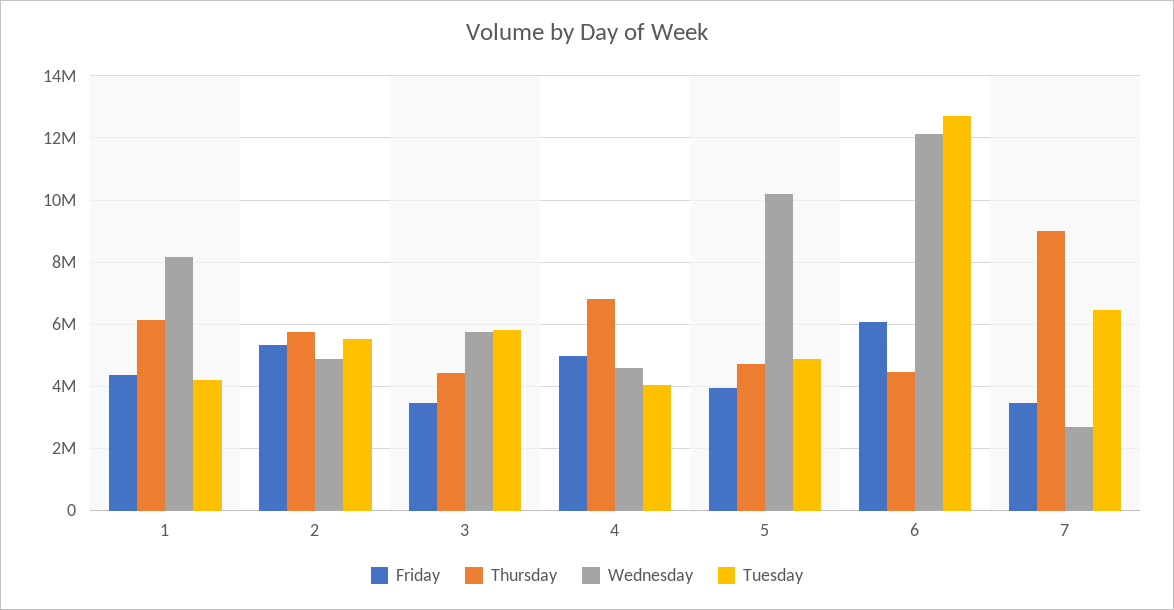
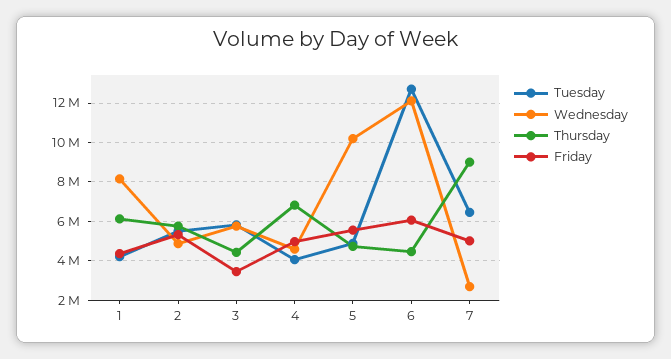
Friday, 5: 4000000 -> 5500000
Friday, 7: 3400000 -> 5000000

